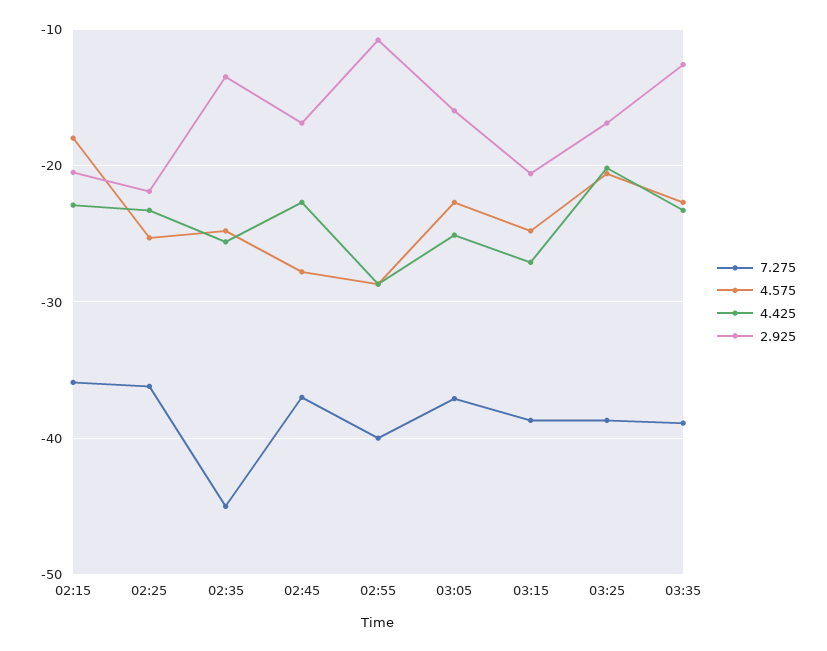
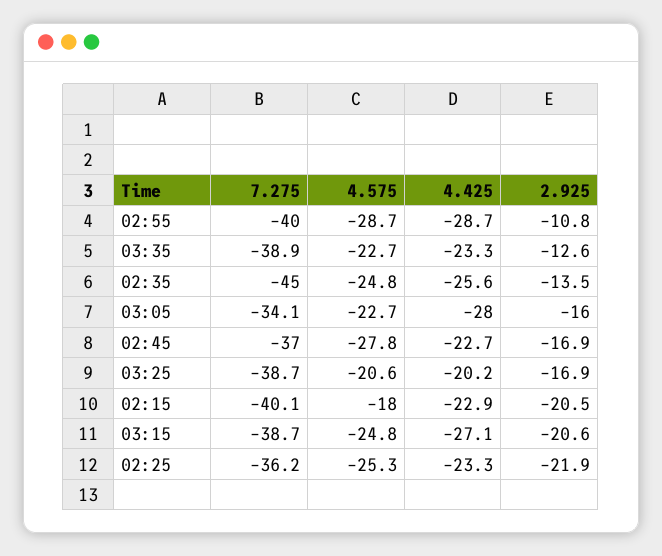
7.275, 02:15: -36 -> -40.1
7.275, 03:05: -37 -> -34.1
4.425, 03:05: -25 -> -28

